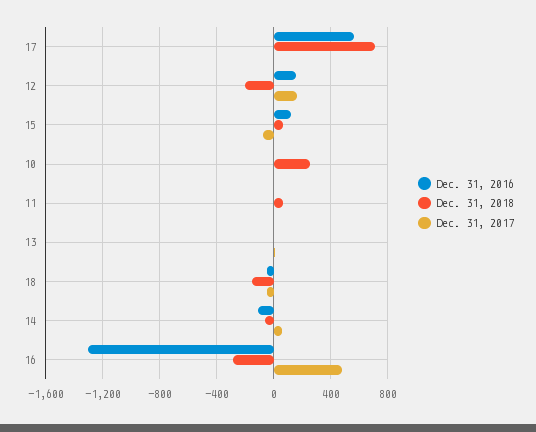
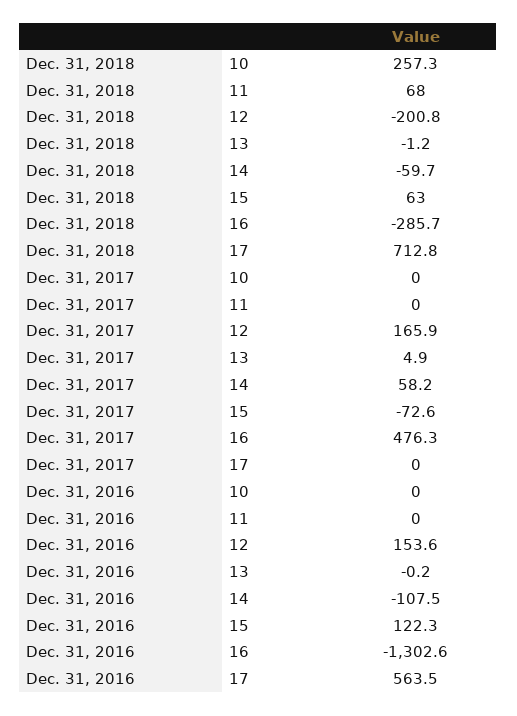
Dec. 31, 2016, 18: -50 -> none
Dec. 31, 2018, 18: -150 -> none
Dec. 31, 2017, 18: -50 -> none

